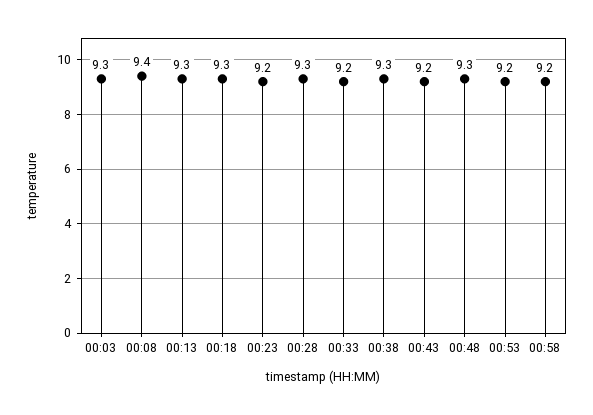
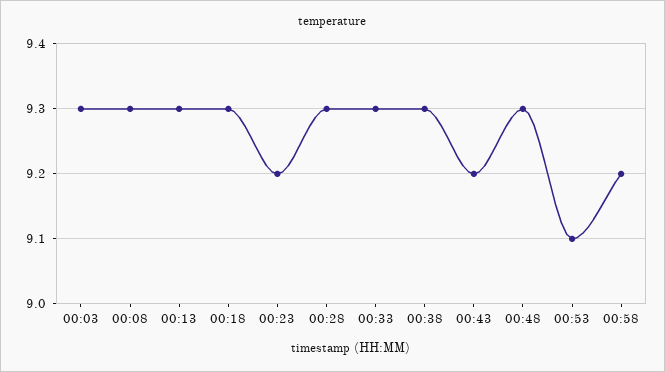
00:08: 9.4 -> 9.3
00:33: 9.2 -> 9.3
00:53: 9.2 -> 9.1

